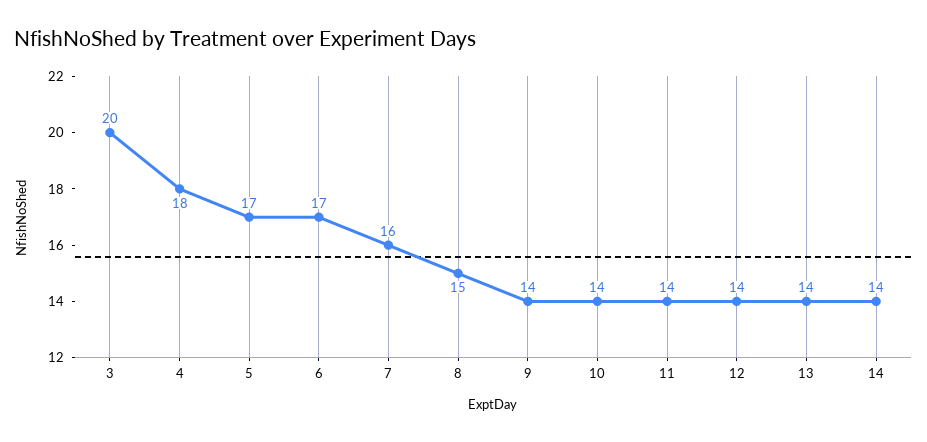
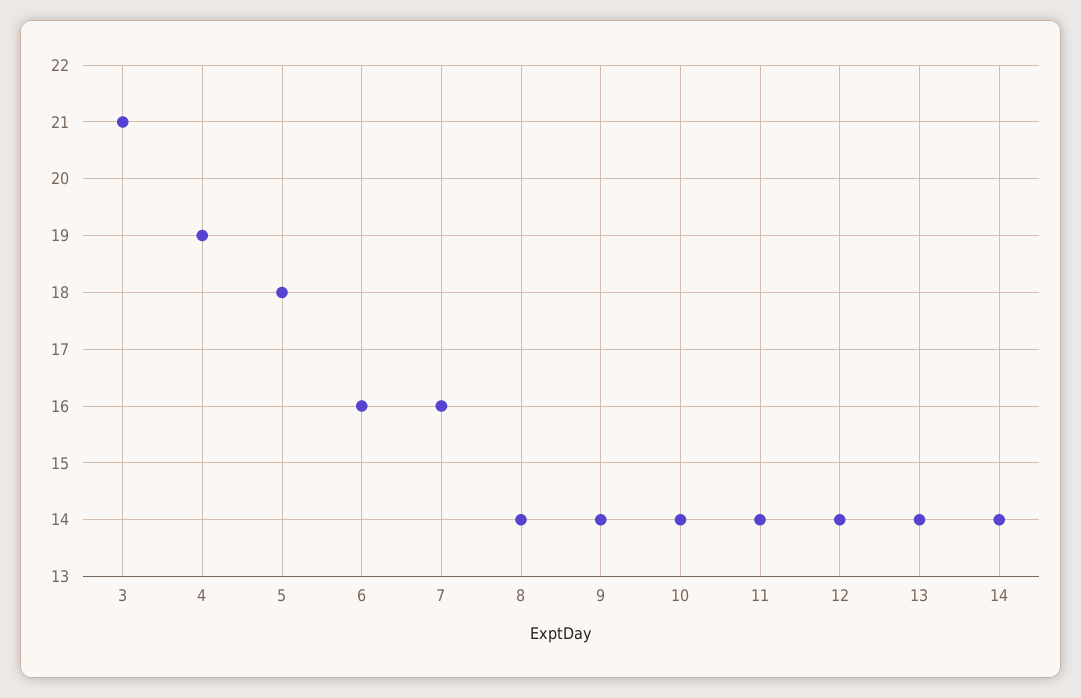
3: 20 -> 21
4: 18 -> 19
5: 17 -> 18
6: 17 -> 16
8: 15 -> 14

